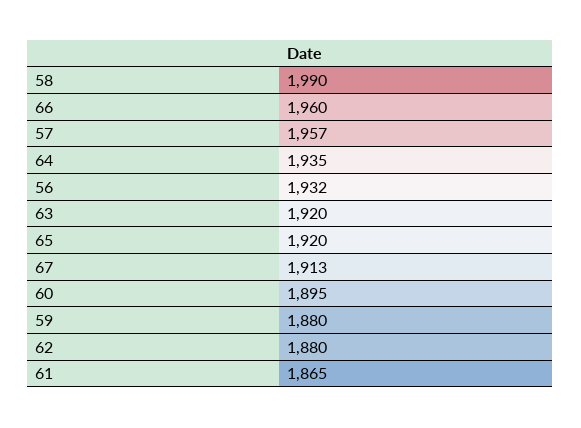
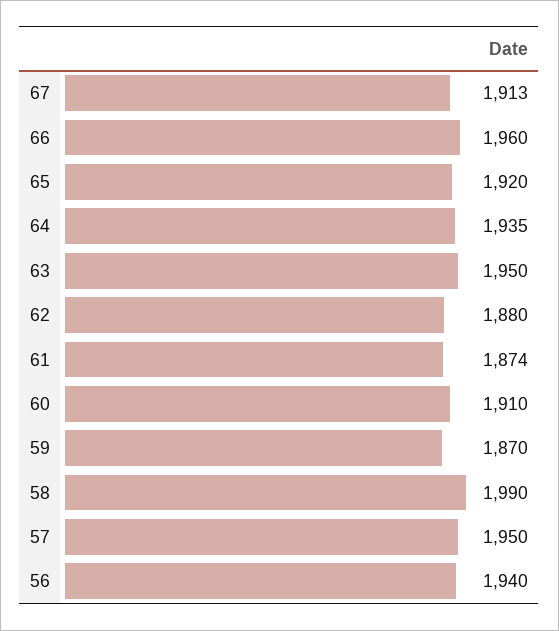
57: 1957 -> 1950
56: 1932 -> 1940
63: 1920 -> 1950
60: 1895 -> 1910
59: 1880 -> 1870
61: 1865 -> 1874

